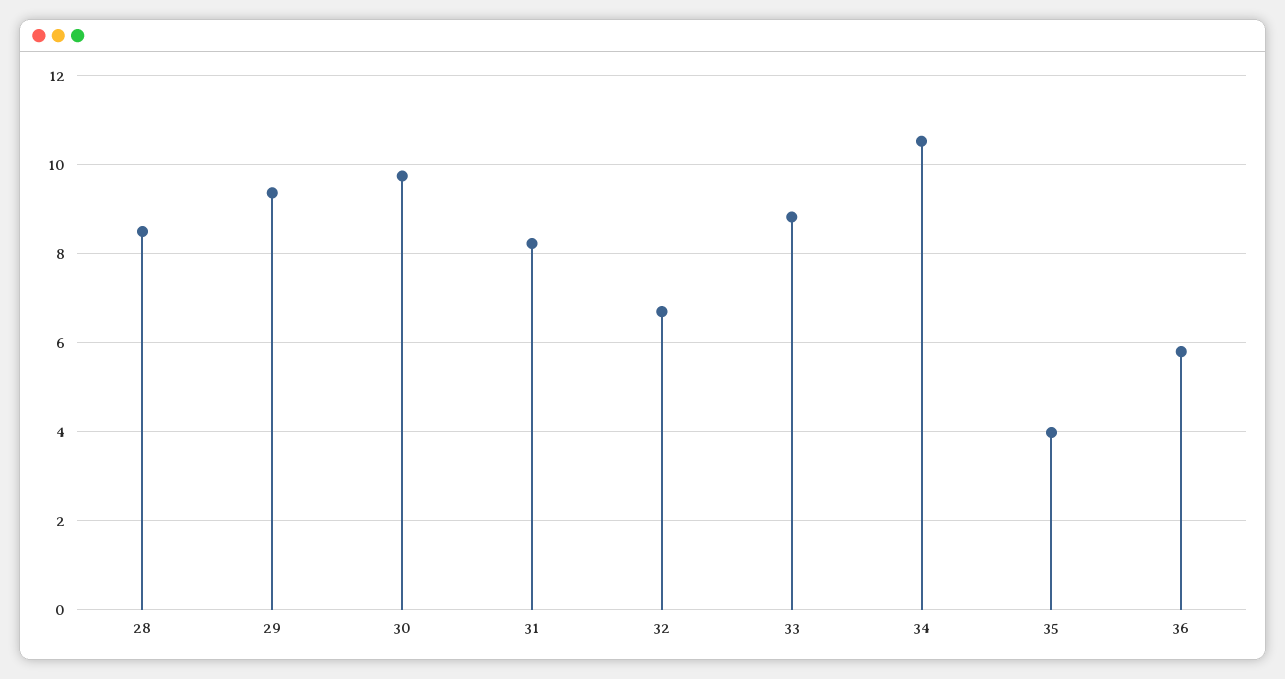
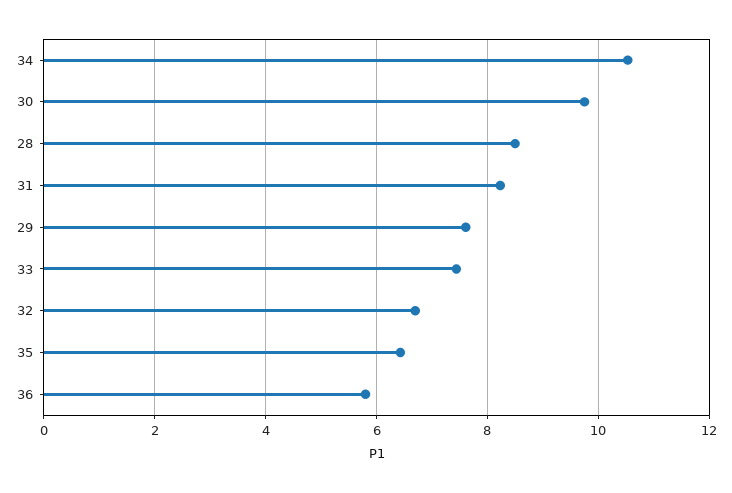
29: 9.4 -> 7.6
33: 8.8 -> 7.4
35: 4 -> 6.4

